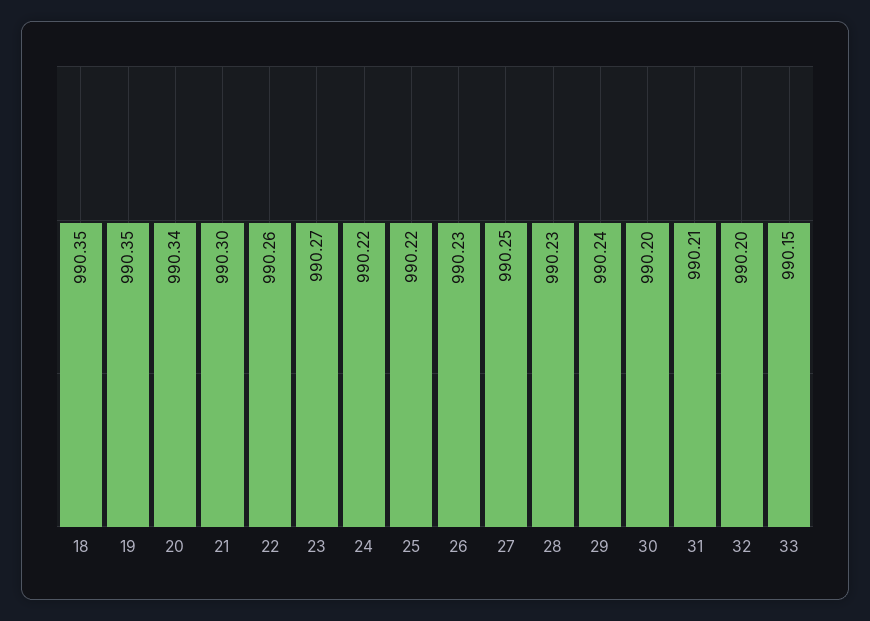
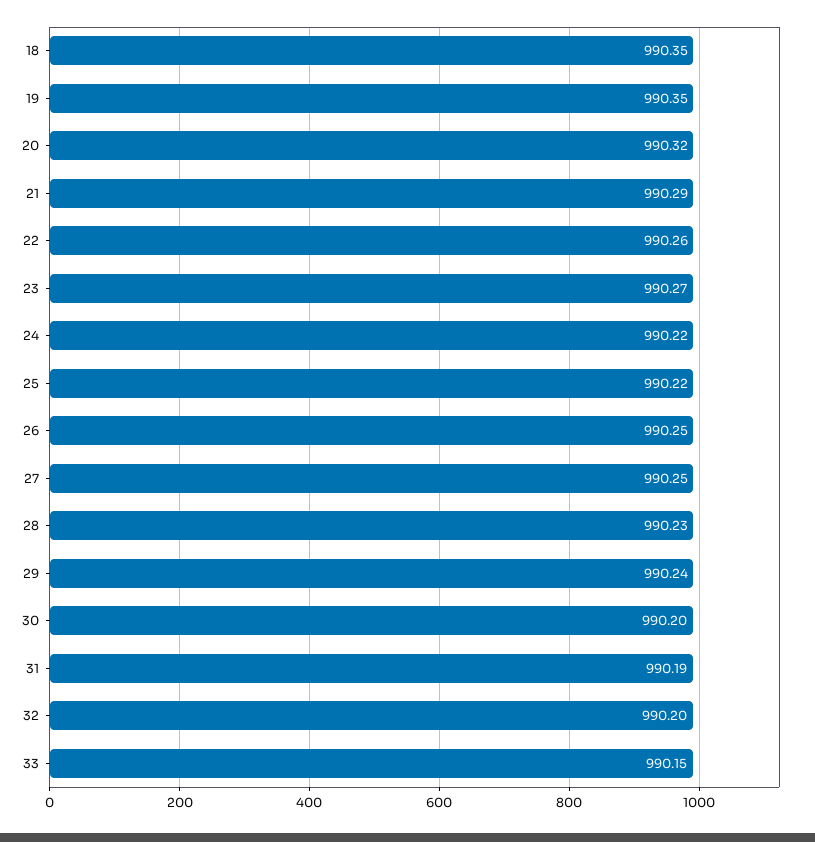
20: 990.34 -> 990.32
21: 990.3 -> 990.29
26: 990.23 -> 990.25
31: 990.21 -> 990.19

